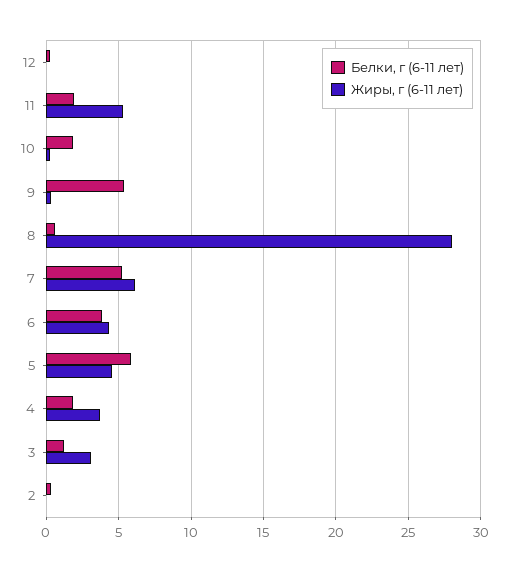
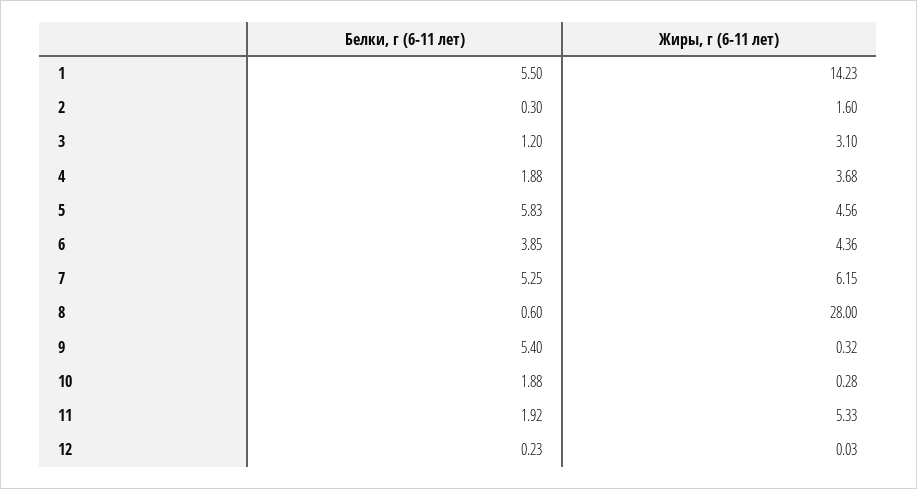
Жиры, г (6-11 лет), 2: 0 -> 1.6
Белки, г (6-11 лет), 1: none -> 5.5
Жиры, г (6-11 лет), 1: none -> 14.23

